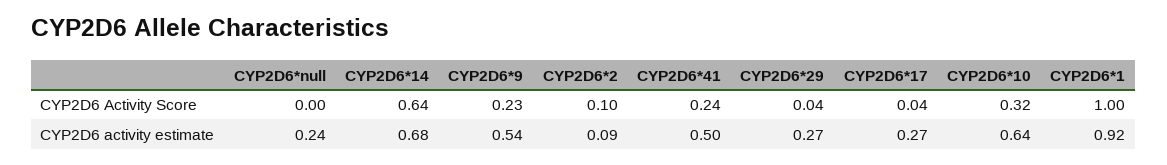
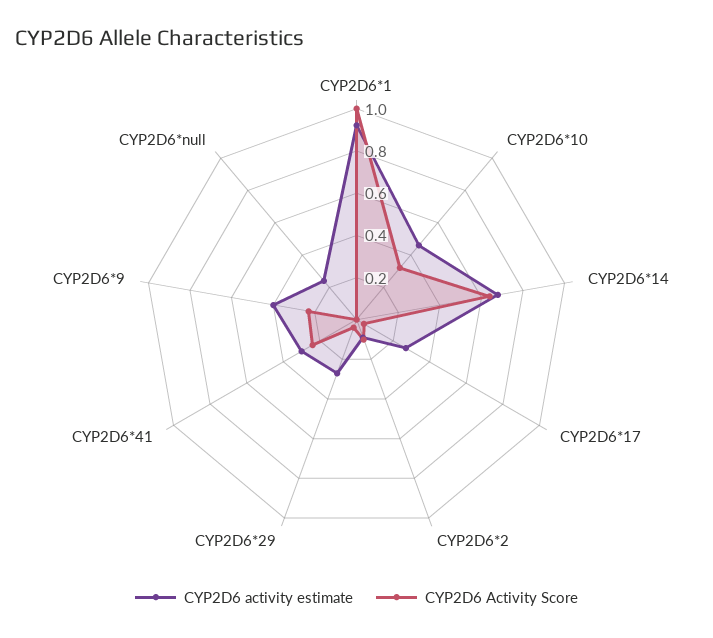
CYP2D6 activity estimate, CYP2D6*9: 0.54 -> 0.4
CYP2D6 activity estimate, CYP2D6*41: 0.5 -> 0.3
CYP2D6 activity estimate, CYP2D6*10: 0.64 -> 0.45

